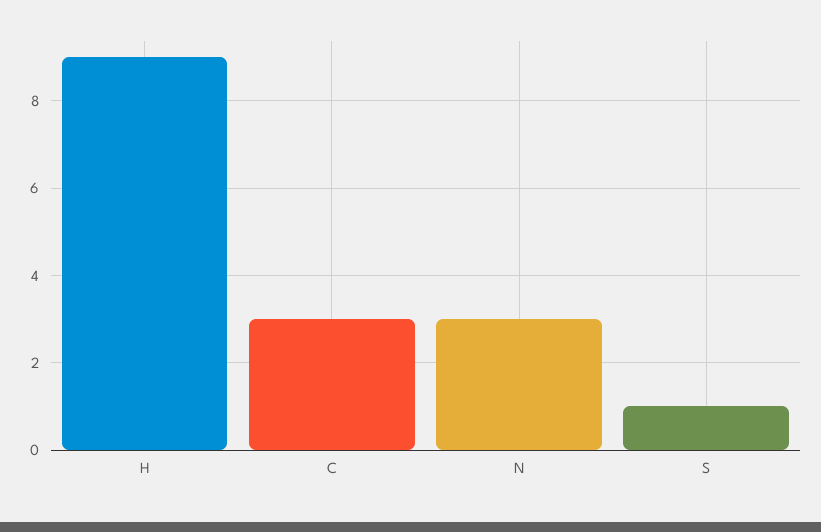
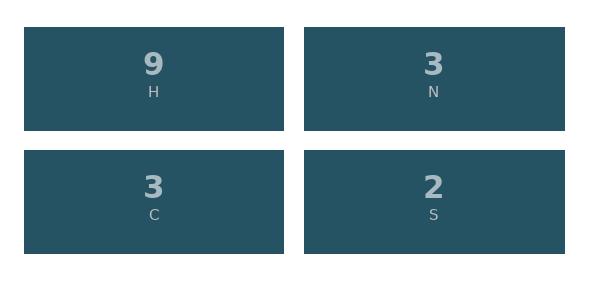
S: 1 -> 2

